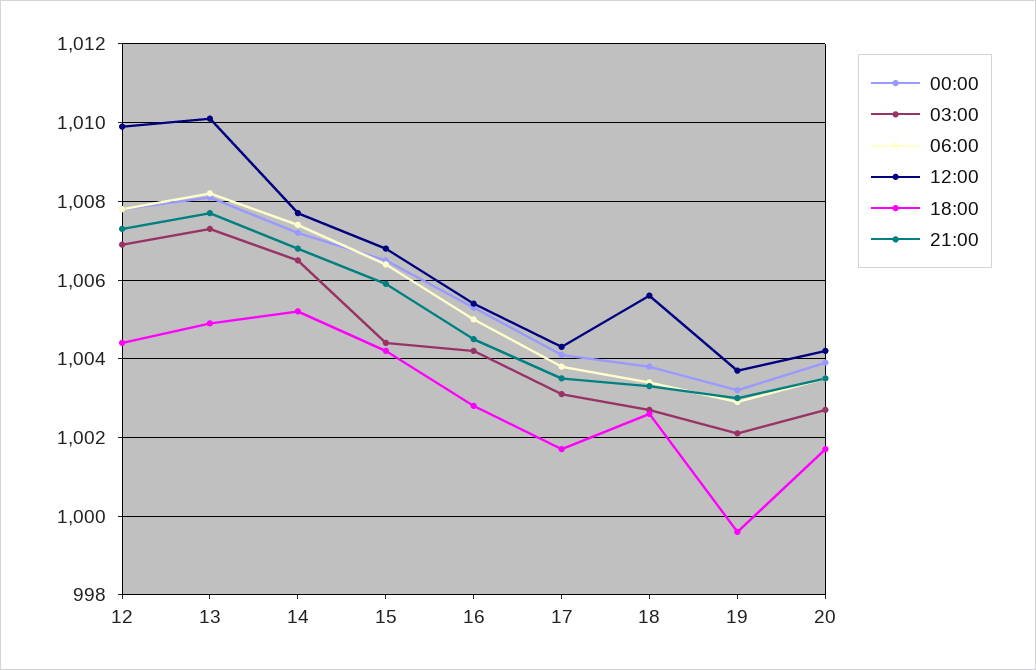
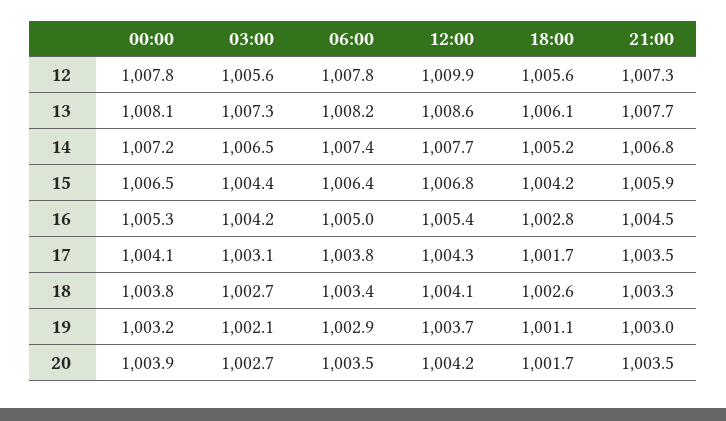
03:00, 12: 1007 -> 1005.6
18:00, 12: 1004.5 -> 1005.6
12:00, 13: 1010 -> 1008.6
18:00, 13: 1005 -> 1006.1
12:00, 18: 1005.5 -> 1004.1
18:00, 19: 999.5 -> 1001.1

